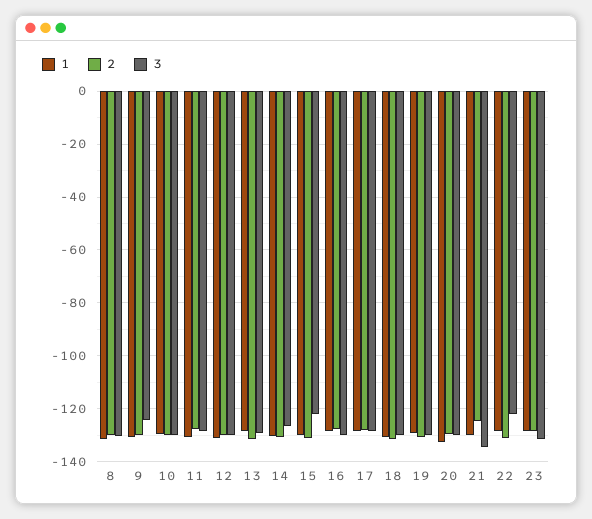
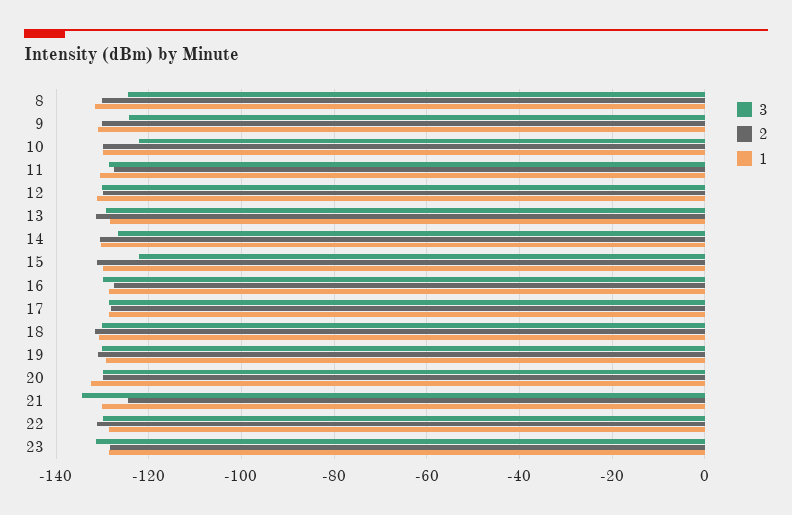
3, 8: -130 -> -124
3, 10: -130 -> -122
3, 22: -122.5 -> -130

